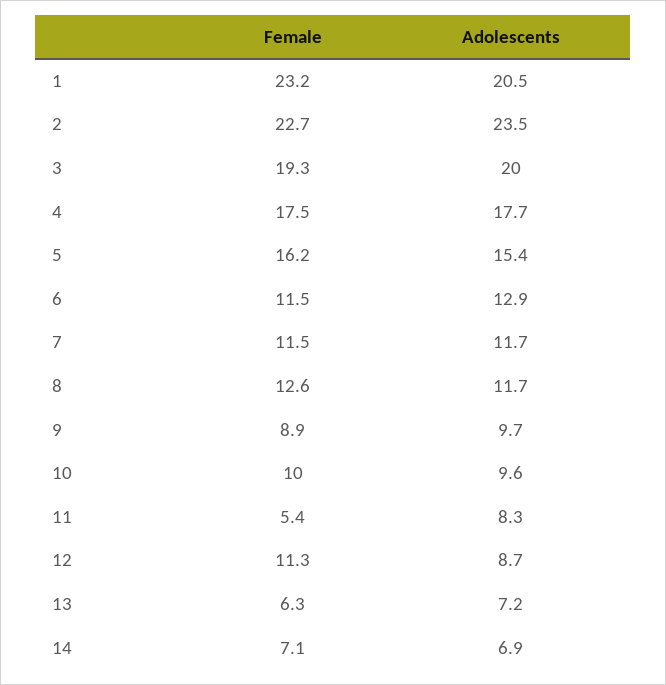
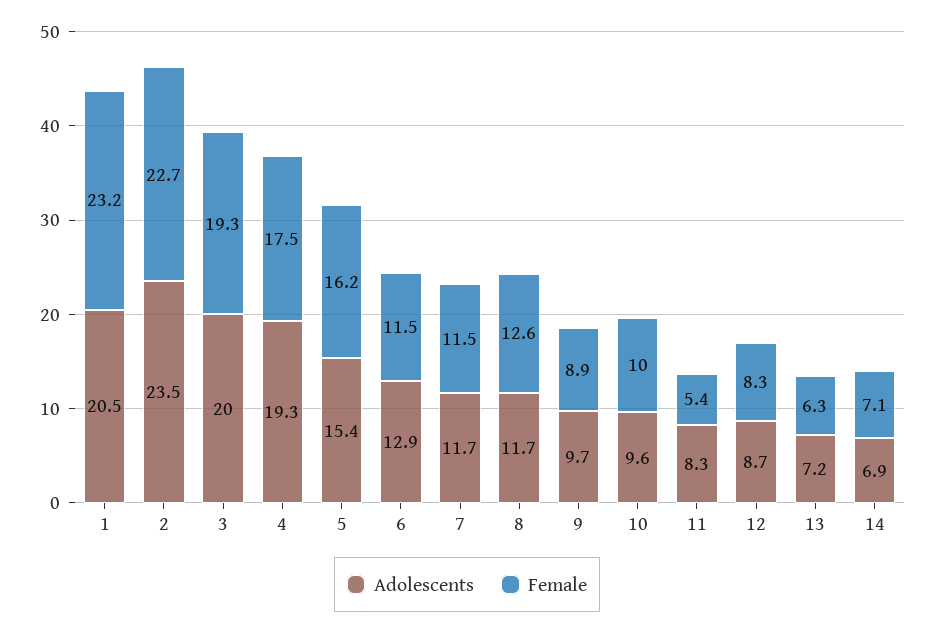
Adolescents, 4: 17.7 -> 19.3
Female, 12: 11.3 -> 8.3

